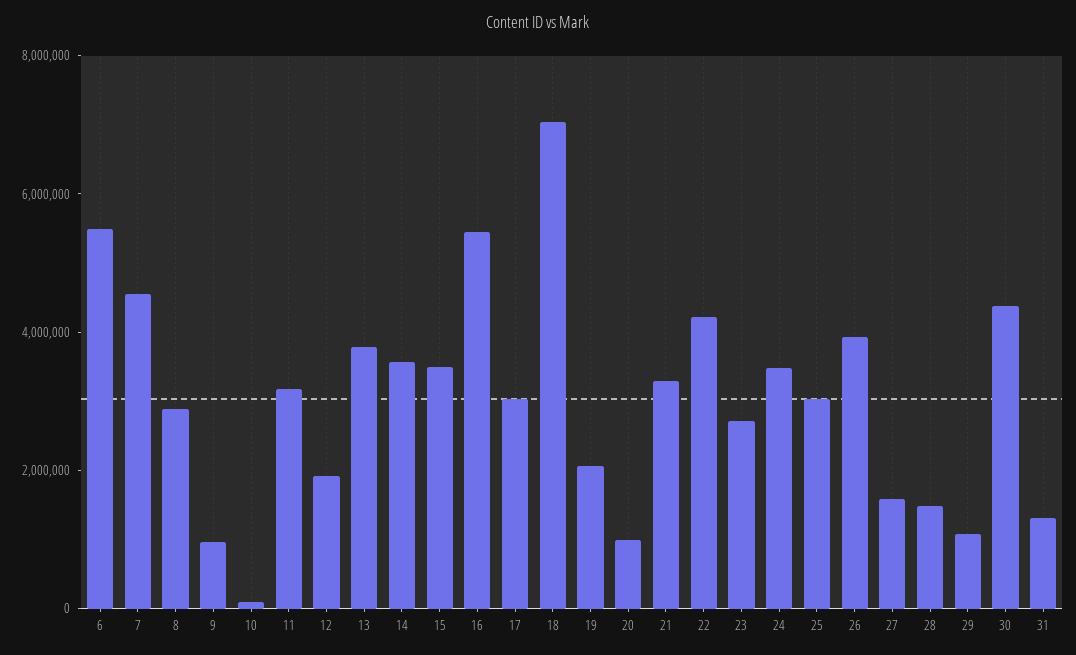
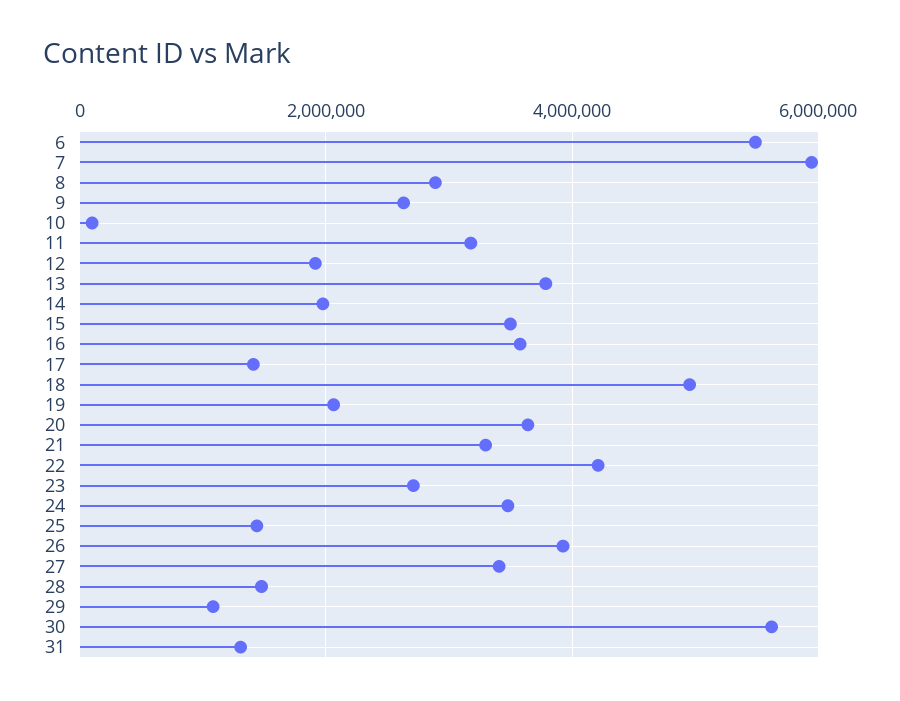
7: 4500000 -> 6000000
9: 1000000 -> 2600000
14: 3500000 -> 2000000
16: 5500000 -> 3600000
17: 3000000 -> 1400000
18: 7000000 -> 5000000
20: 1000000 -> 3600000
25: 3000000 -> 1400000
27: 1500000 -> 3400000
30: 4500000 -> 5600000

